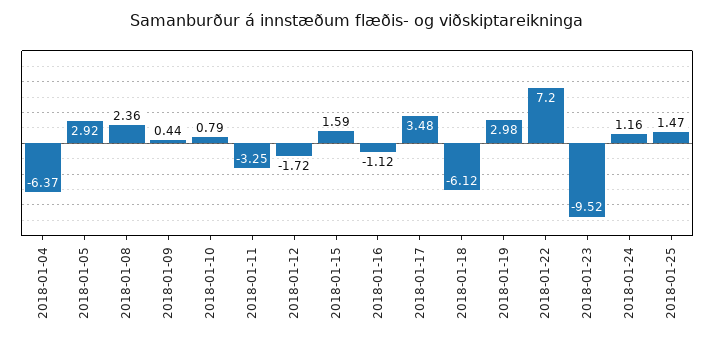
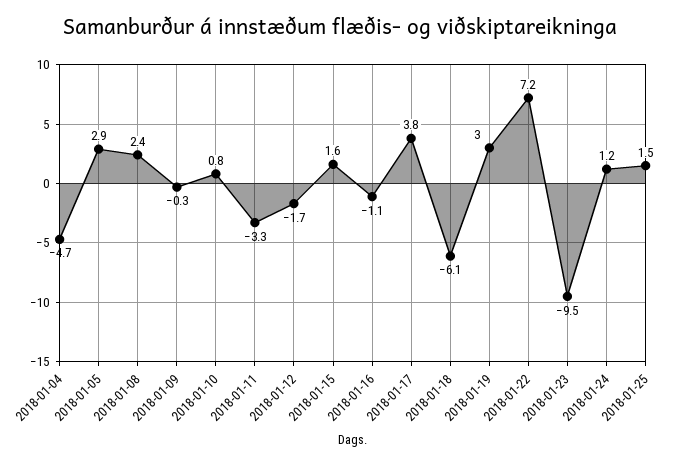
2018-01-04: -6.37 -> -4.7
2018-01-09: 0.44 -> -0.3
2018-01-17: 3.48 -> 3.8

